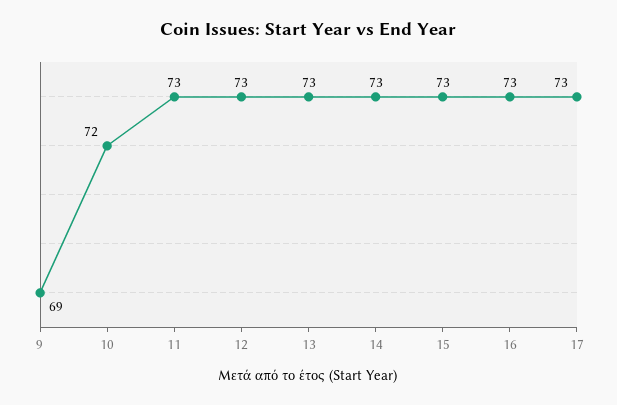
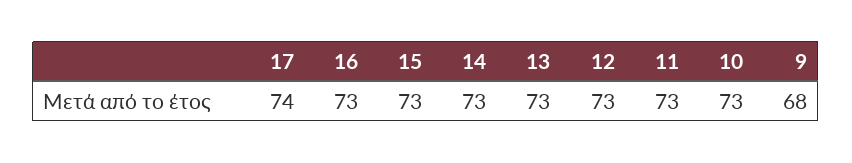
9: 69 -> 68
10: 72 -> 73
17: 73 -> 74

